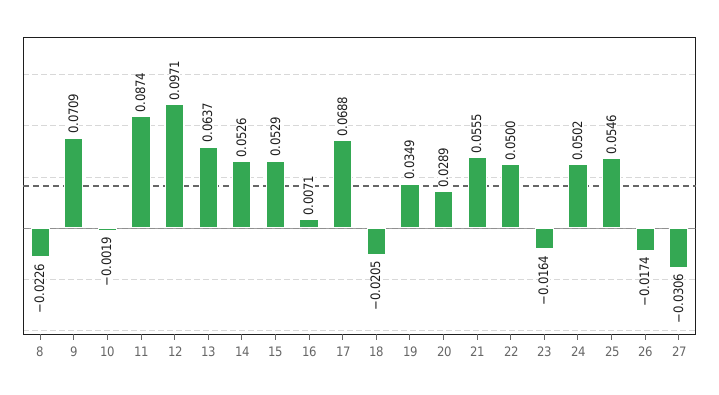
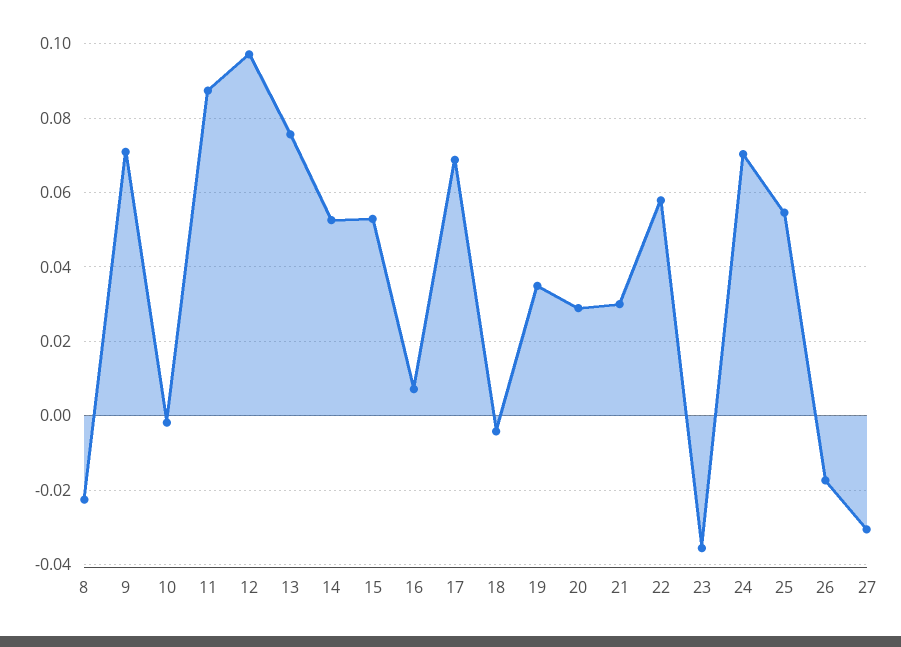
13: 0.0637 -> 0.076
18: -0.0205 -> -0.004
21: 0.0555 -> 0.03
22: 0.05 -> 0.058
23: -0.0164 -> -0.036
24: 0.0502 -> 0.07

